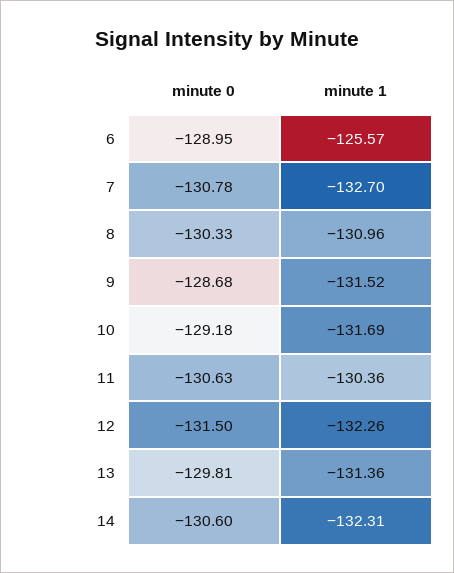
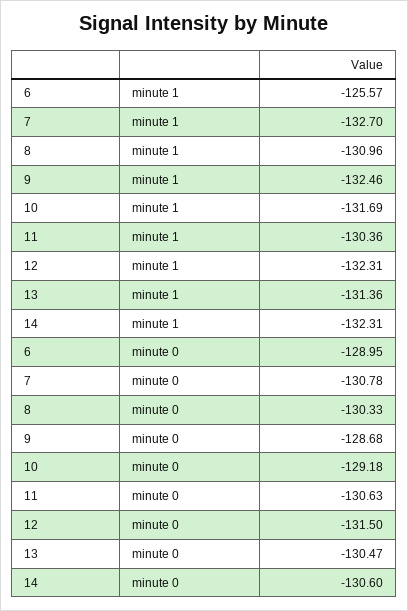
minute 1, 9: -131.52 -> -132.46
minute 1, 12: -132.26 -> -132.31
minute 0, 13: -129.81 -> -130.47

